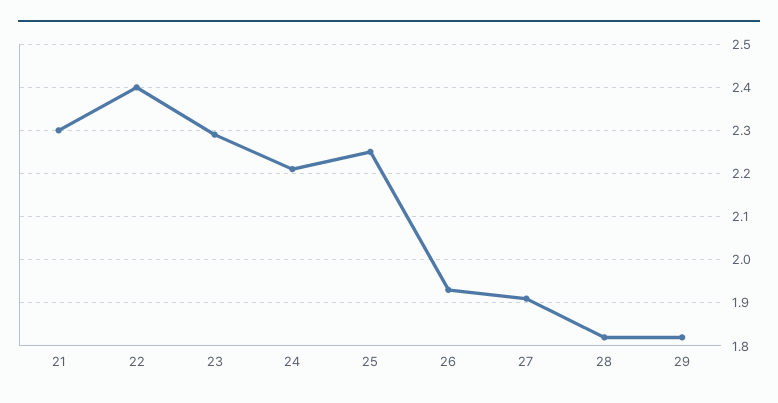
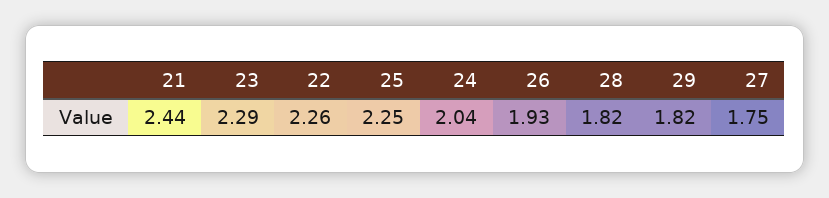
21: 2.3 -> 2.44
22: 2.4 -> 2.26
24: 2.2 -> 2.04
27: 1.9 -> 1.75

